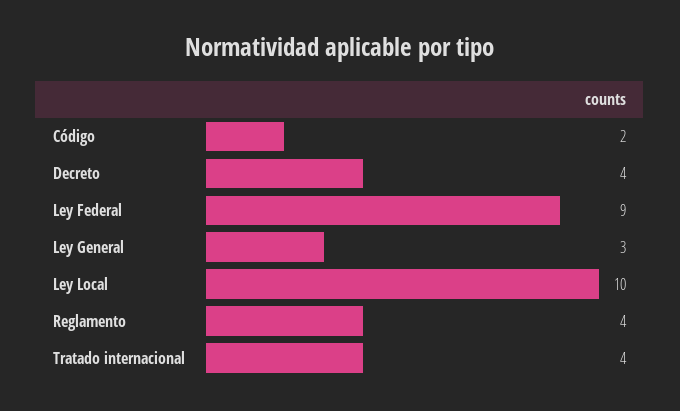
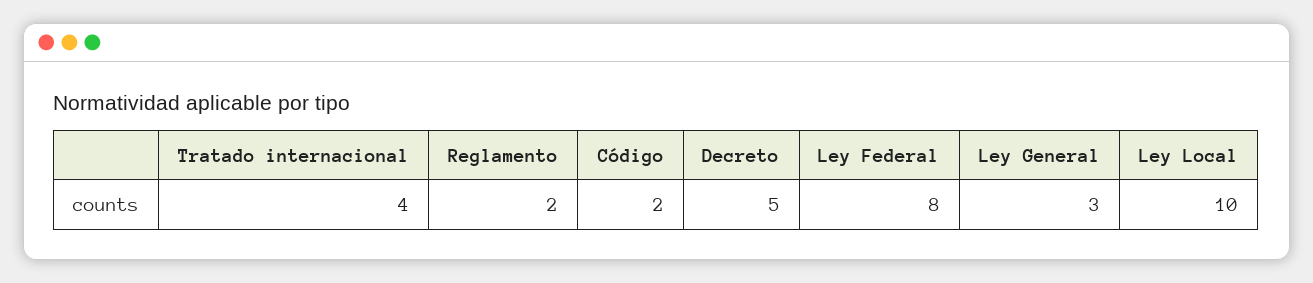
Decreto: 4 -> 5
Ley Federal: 9 -> 8
Reglamento: 4 -> 2

